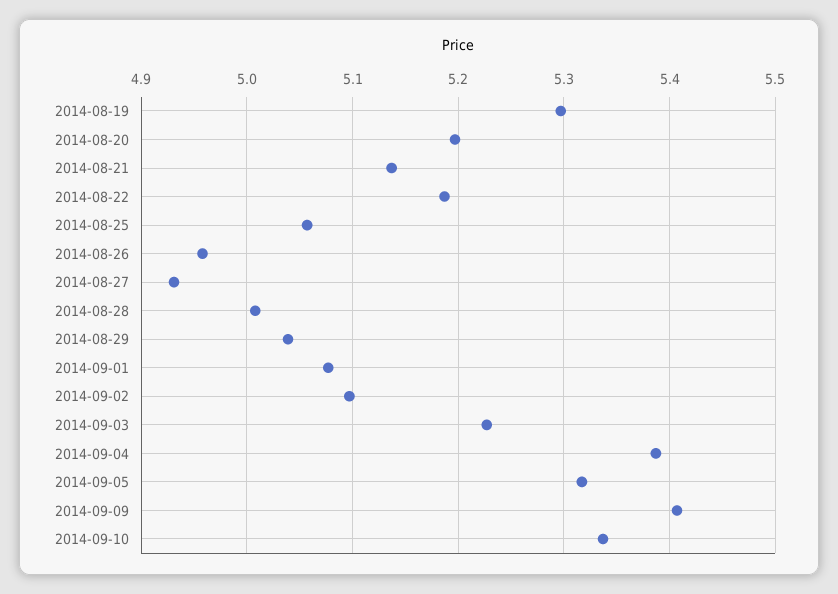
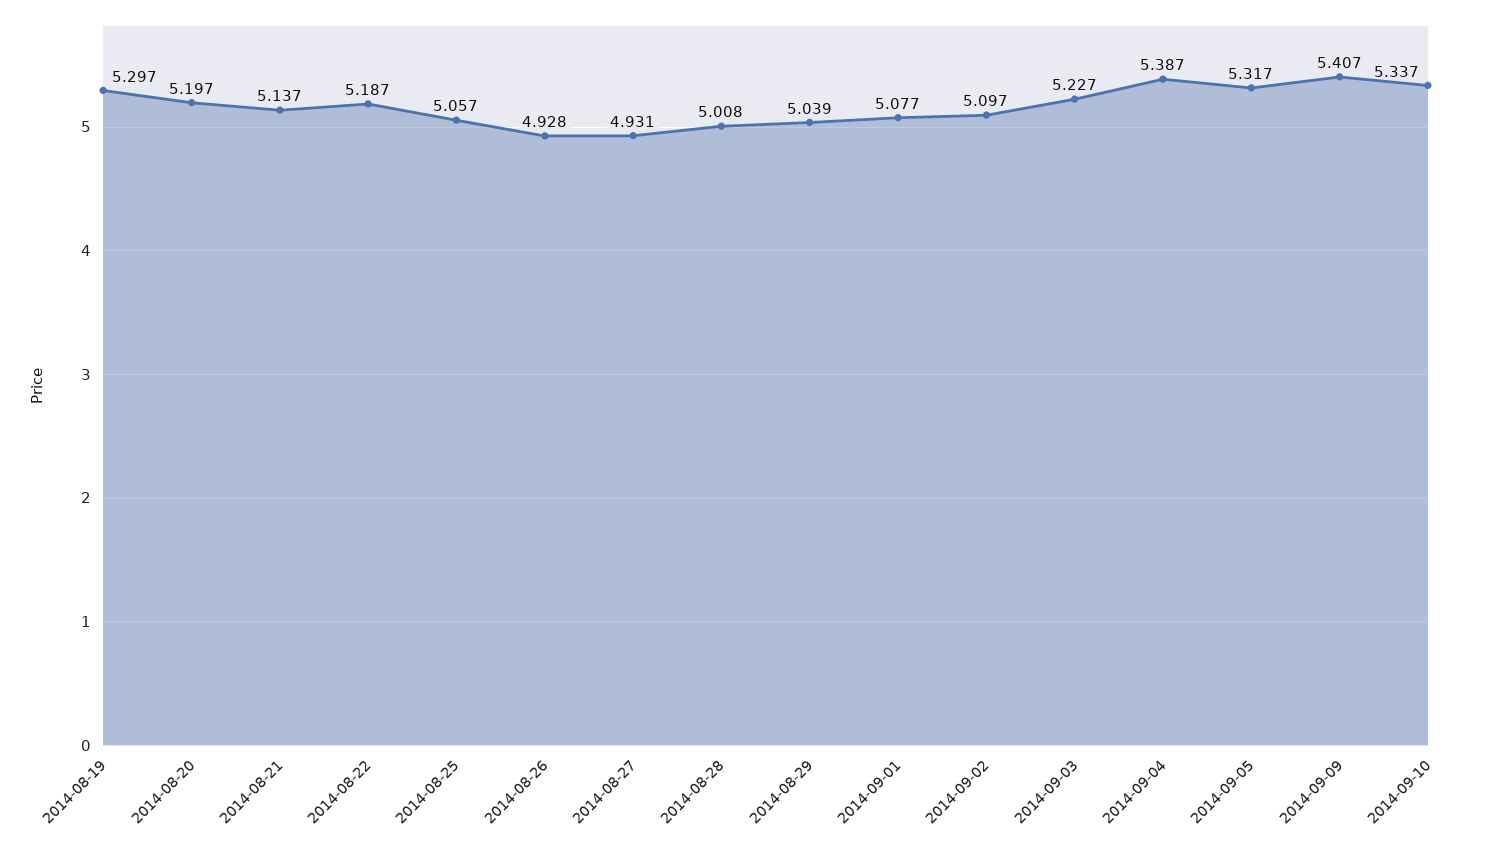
2014-08-26: 4.96 -> 4.928

